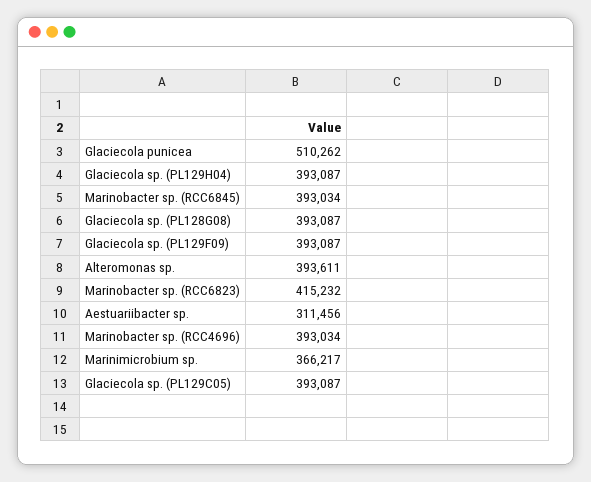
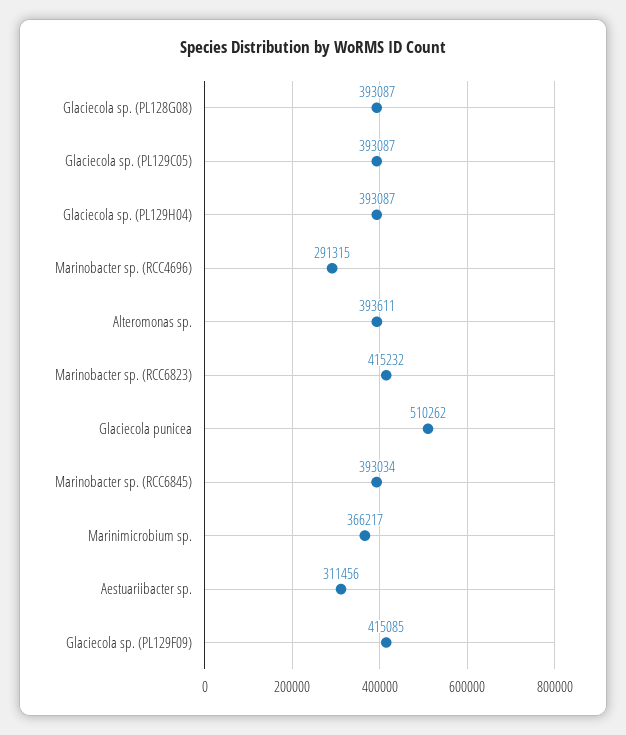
Glaciecola sp. (PL129F09): 393087 -> 415085
Marinobacter sp. (RCC4696): 393034 -> 291315

